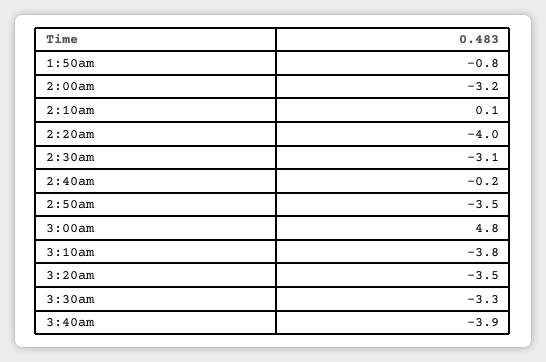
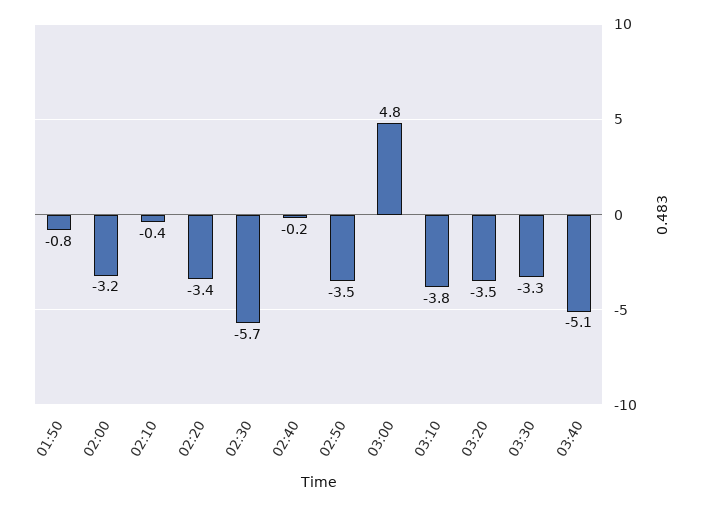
2:10am: 0.1 -> -0.4
2:20am: -4 -> -3.4
2:30am: -3.1 -> -5.7
3:40am: -3.9 -> -5.1

